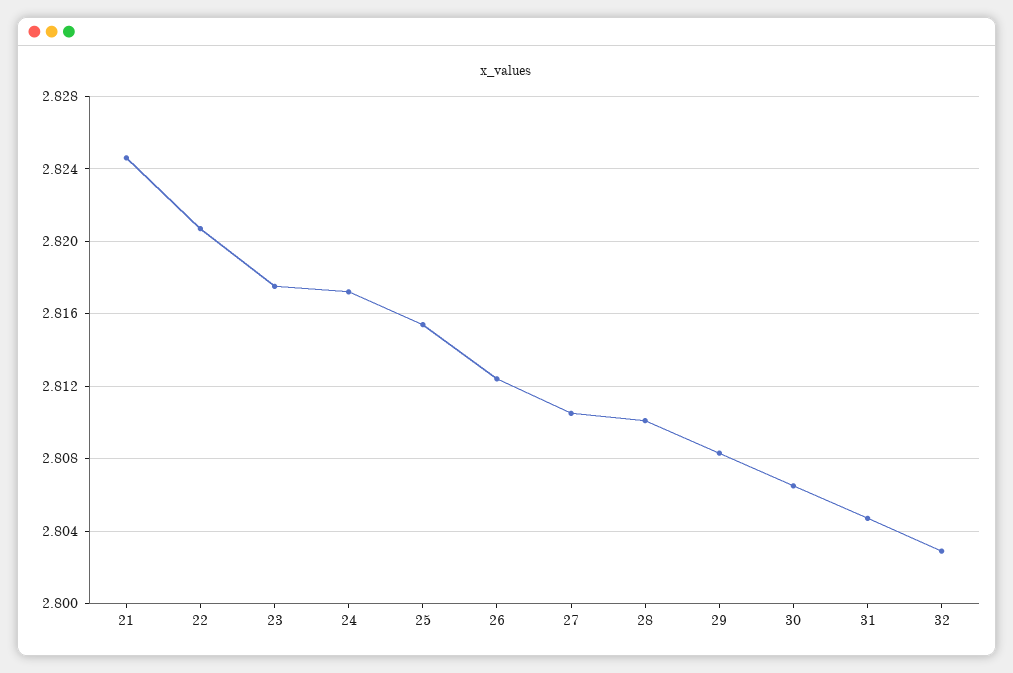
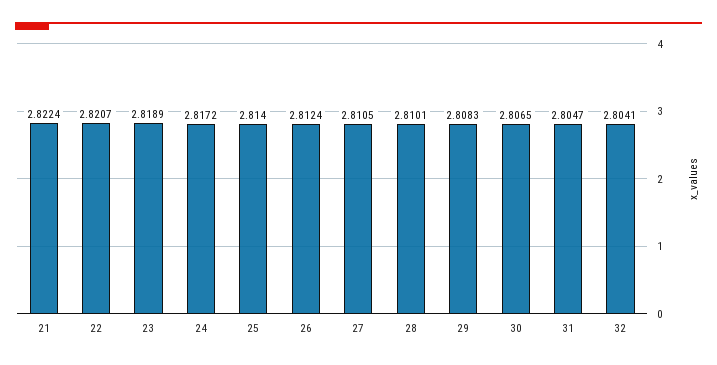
21: 2.8245 -> 2.8224
23: 2.8175 -> 2.8189
25: 2.8155 -> 2.814
32: 2.803 -> 2.8041

